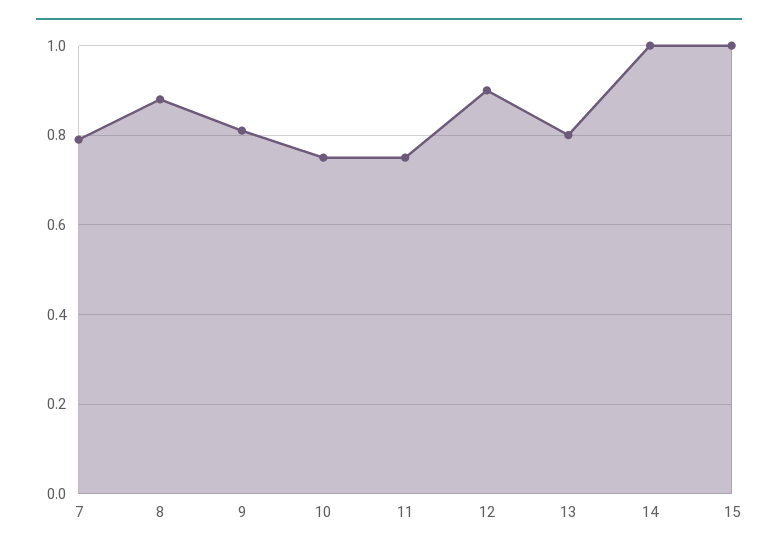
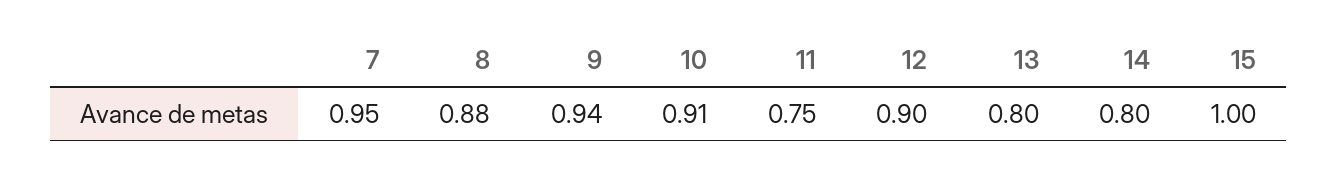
7: 0.8 -> 0.95
9: 0.8 -> 0.94
10: 0.75 -> 0.91
14: 1 -> 0.8

